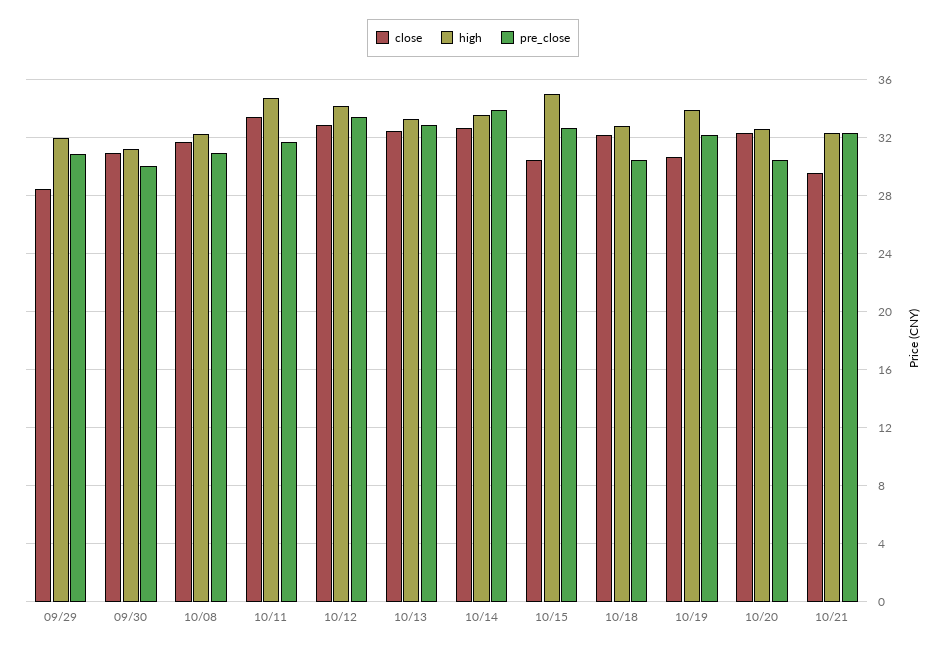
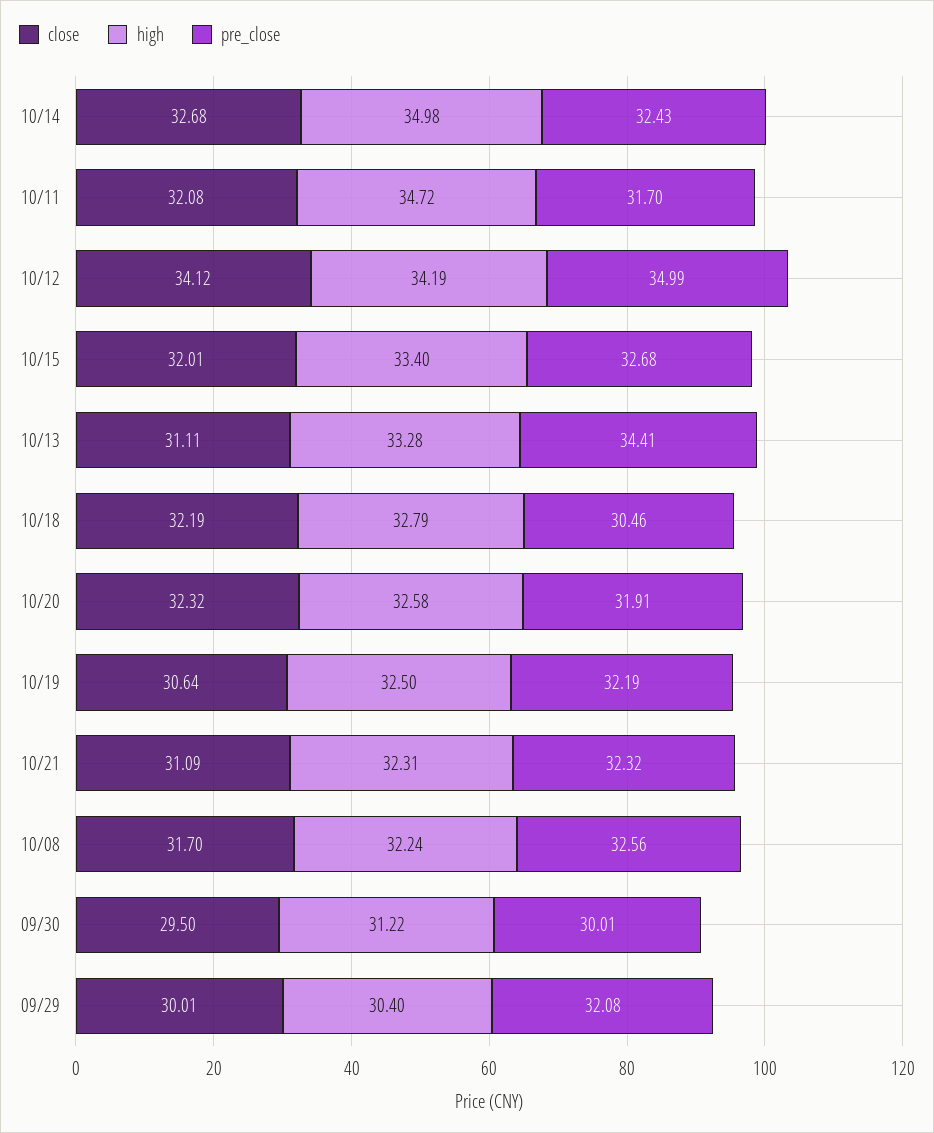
close, 09/29: 28.5 -> 30.01
high, 09/29: 32 -> 30.4
pre_close, 09/29: 31 -> 32.08
close, 09/30: 31 -> 29.5
pre_close, 10/08: 31 -> 32.56
close, 10/11: 33.5 -> 32.08
close, 10/12: 33 -> 34.12
pre_close, 10/12: 33.5 -> 34.99
close, 10/13: 32.5 -> 31.11
pre_close, 10/13: 33 -> 34.41
high, 10/14: 33.5 -> 34.98
pre_close, 10/14: 34 -> 32.43
close, 10/15: 30.5 -> 32.01
high, 10/15: 35 -> 33.4
high, 10/19: 34 -> 32.5
pre_close, 10/20: 30.5 -> 31.91
close, 10/21: 29.5 -> 31.09

